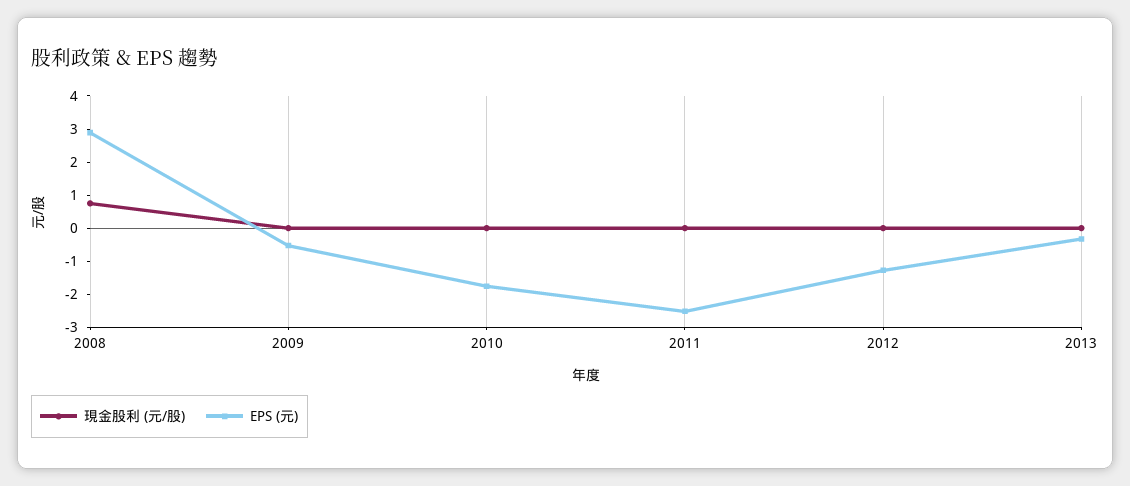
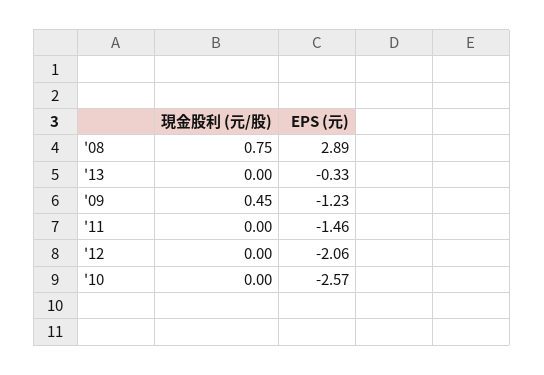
現金股利 (元/股), 2009: 0 -> 0.45
EPS (元), 2009: -0.5 -> -1.23
EPS (元), 2010: -1.75 -> -2.57
EPS (元), 2011: -2.5 -> -1.46
EPS (元), 2012: -1.25 -> -2.06

